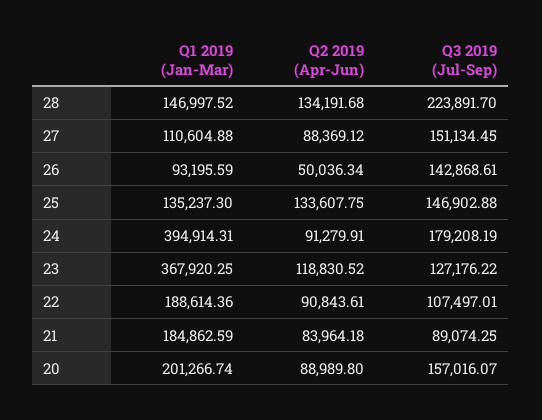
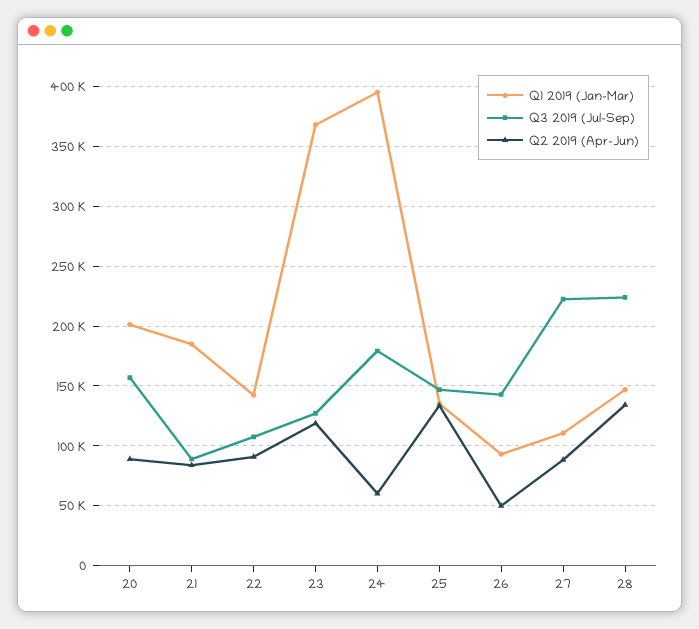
Q3 2019 (Jul-Sep), 27: 151134.45 -> 220000
Q2 2019 (Apr-Jun), 24: 91279.91 -> 60000
Q1 2019 (Jan-Mar), 22: 188614.36 -> 140000

